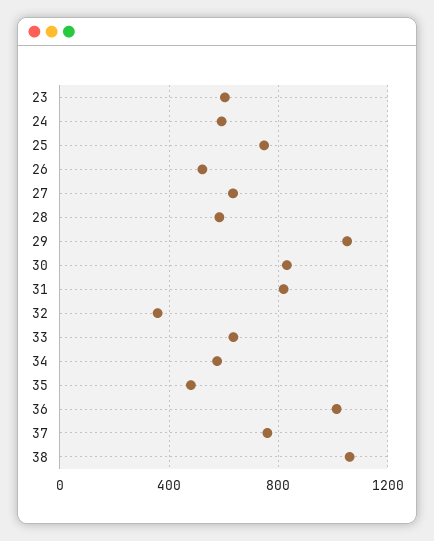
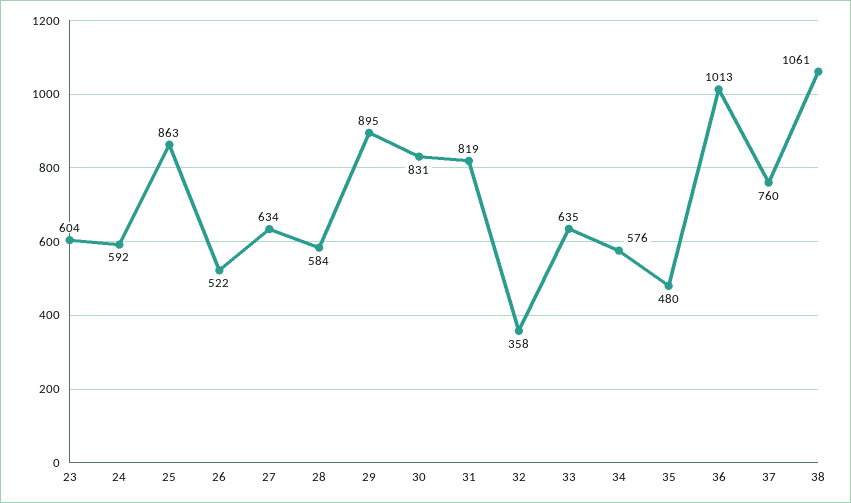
25: 750 -> 863
29: 1050 -> 895

